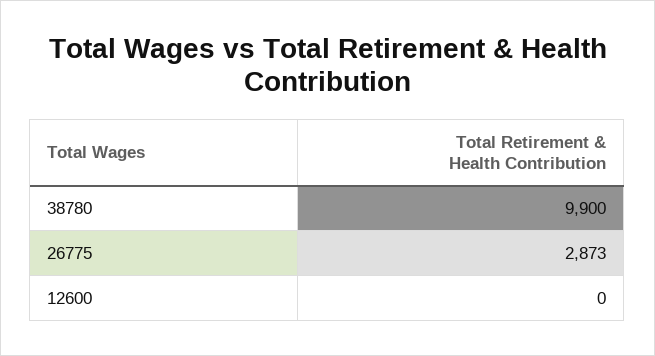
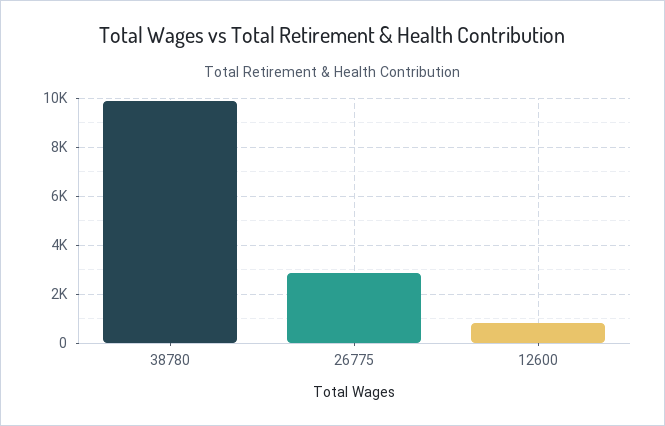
12600: 0 -> 750

